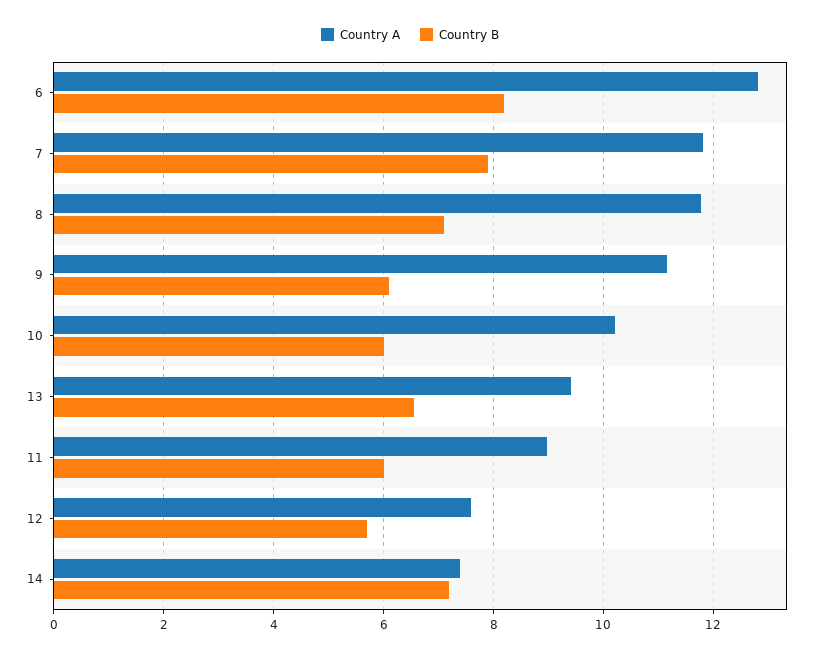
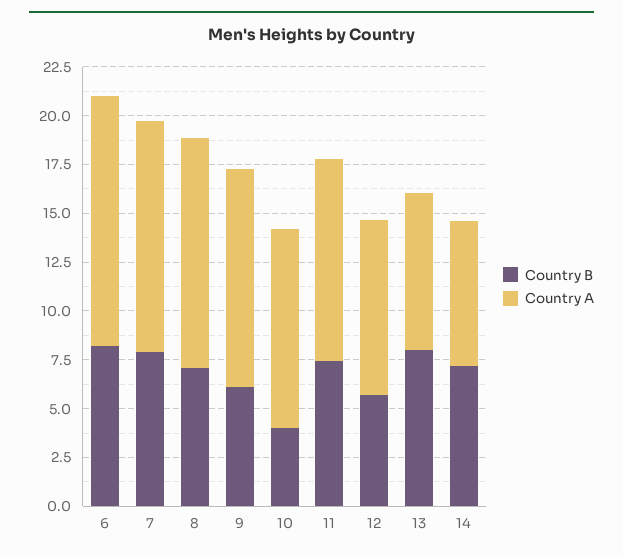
Country B, 10: 6 -> 4
Country A, 13: 9.4 -> 8
Country B, 13: 6.6 -> 8
Country A, 11: 9 -> 10.5
Country B, 11: 6 -> 7.5
Country A, 12: 7.6 -> 9

